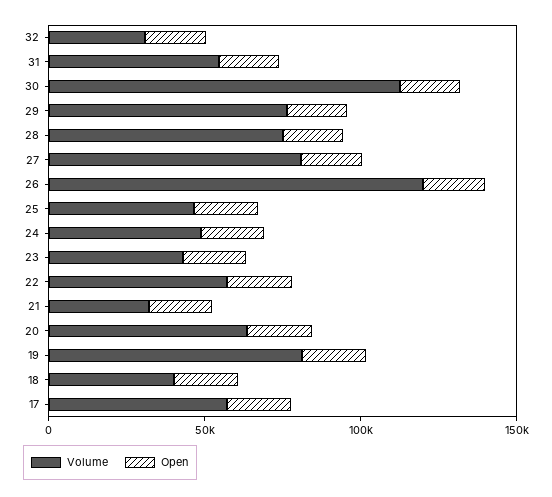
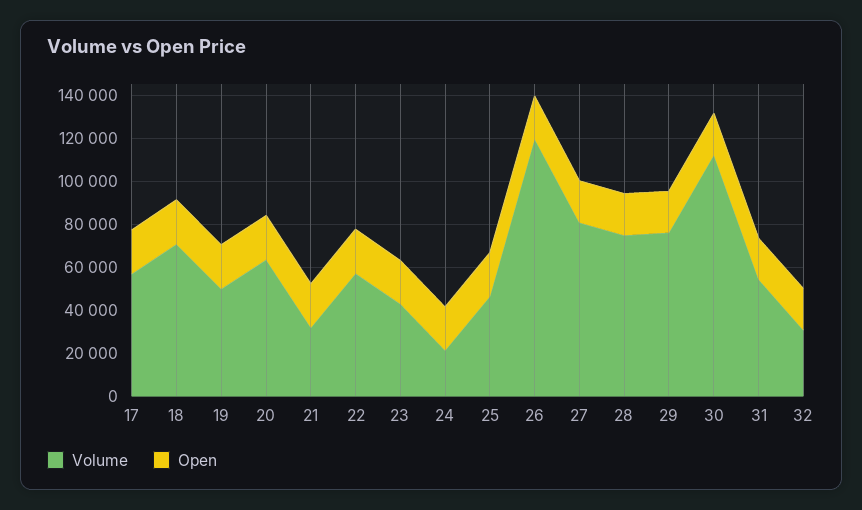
Volume, 24: 50000 -> 20000
Volume, 19: 80000 -> 50000
Volume, 18: 40000 -> 70000

